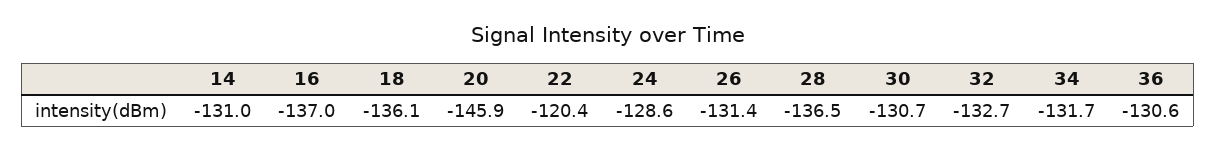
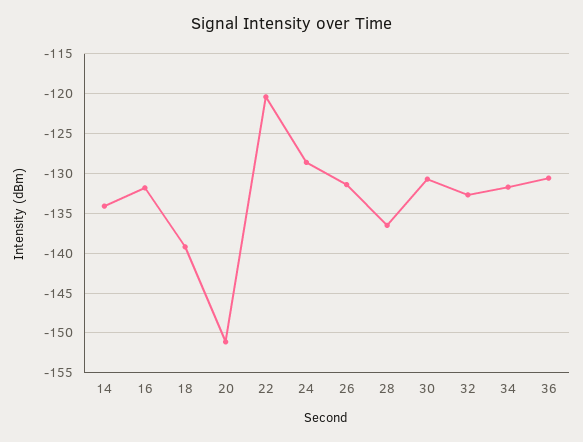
14: -131 -> -134
16: -137 -> -132
18: -136.1 -> -139
20: -145.9 -> -151

